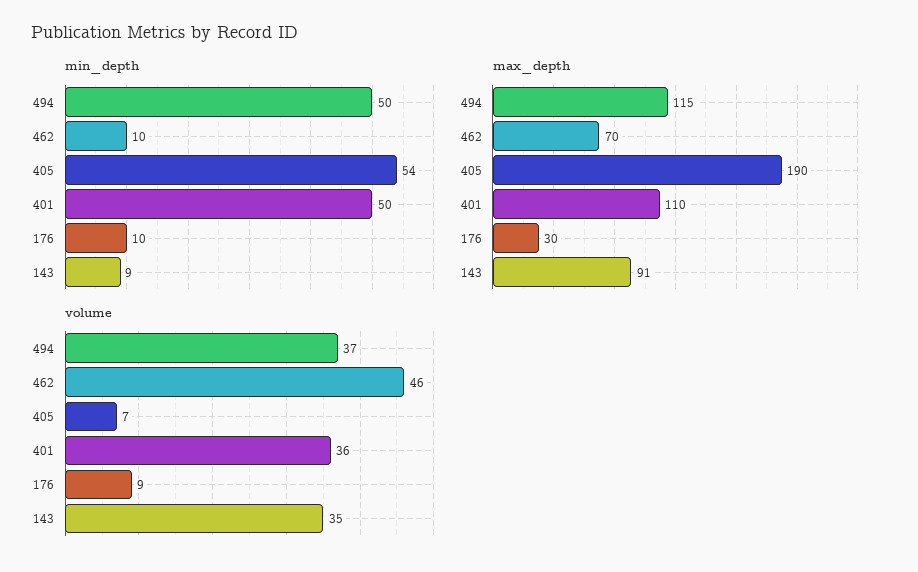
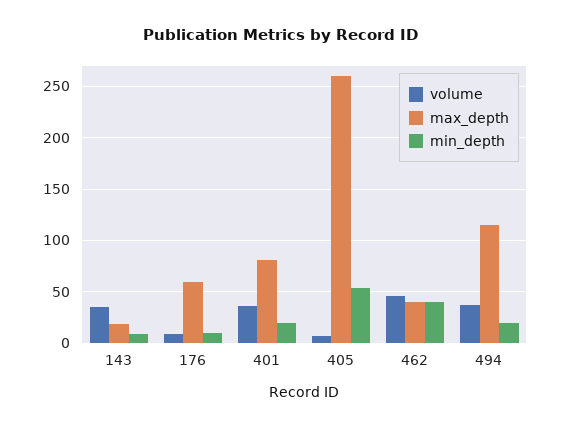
min_depth, 494: 50 -> 20
min_depth, 462: 10 -> 40
min_depth, 401: 50 -> 20
max_depth, 462: 70 -> 40
max_depth, 405: 190 -> 260
max_depth, 401: 110 -> 80
max_depth, 176: 30 -> 60
max_depth, 143: 91 -> 20

